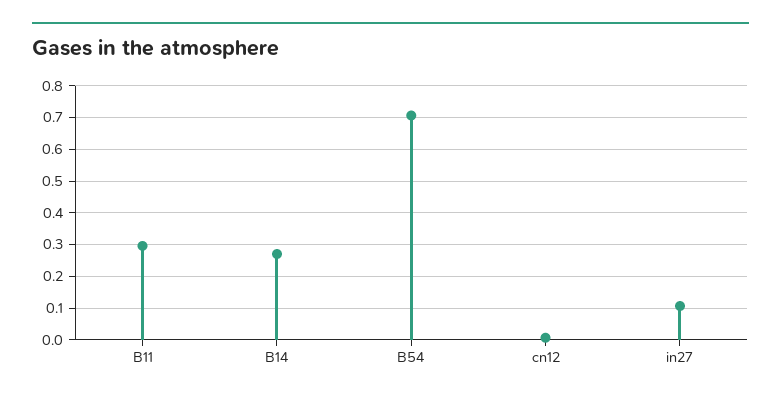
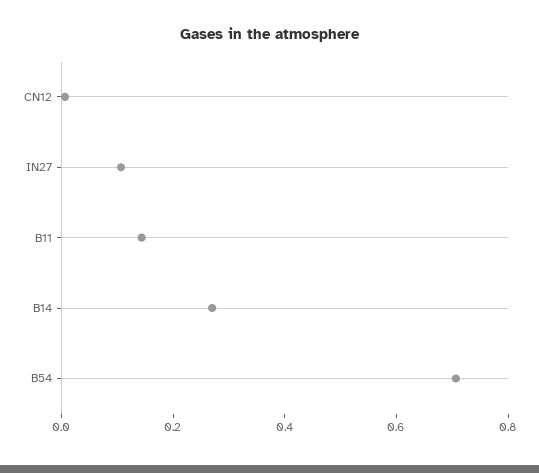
B11: 0.3 -> 0.15

